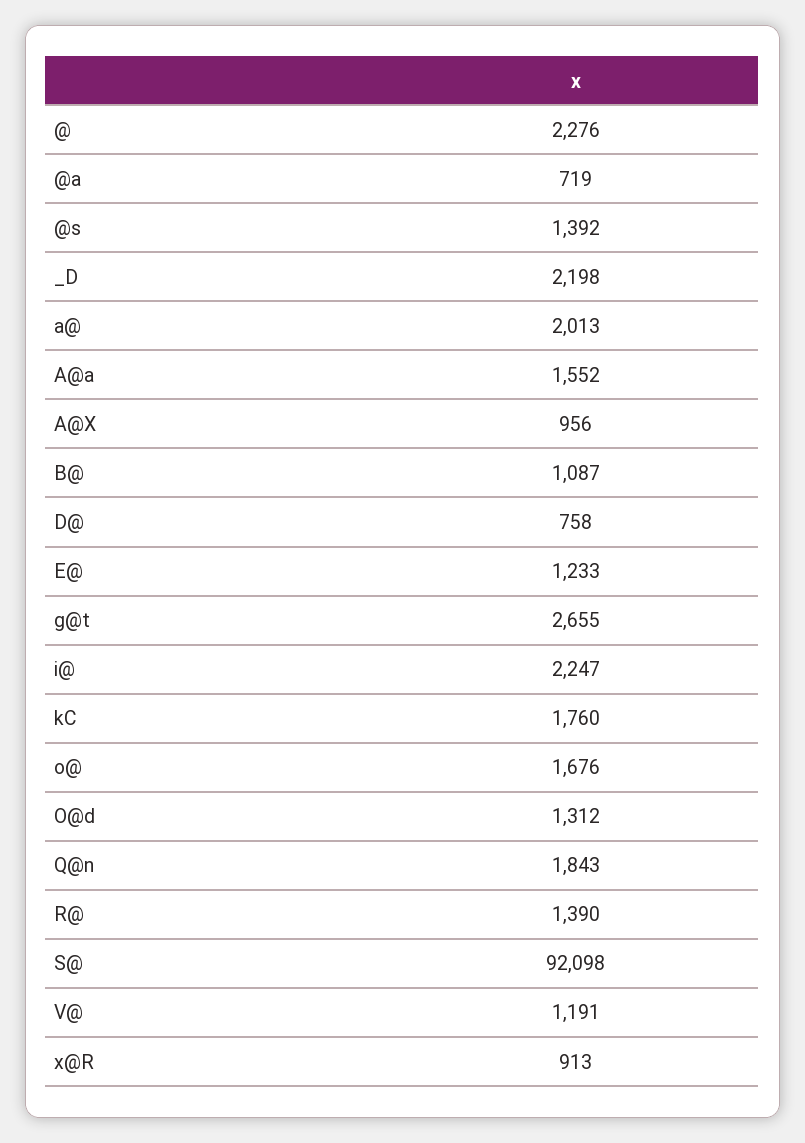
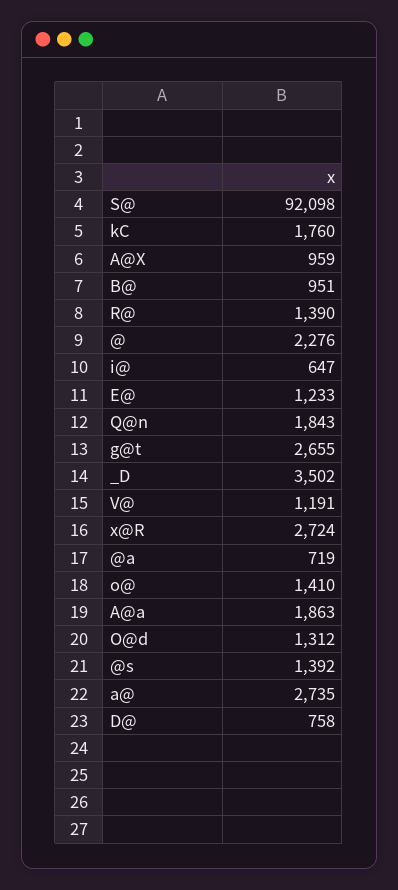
_D: 2198 -> 3502
a@: 2013 -> 2735
A@a: 1552 -> 1863
A@X: 956 -> 959
B@: 1087 -> 951
i@: 2247 -> 647
o@: 1676 -> 1410
x@R: 913 -> 2724

